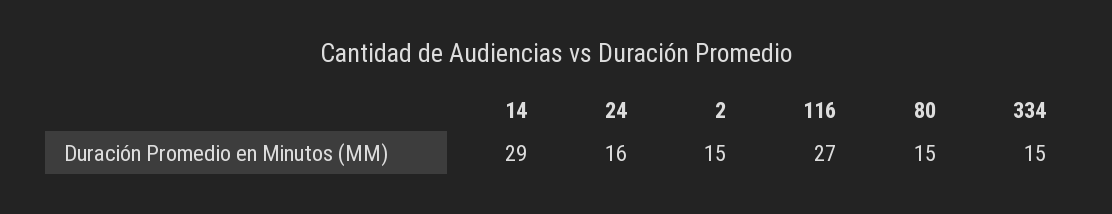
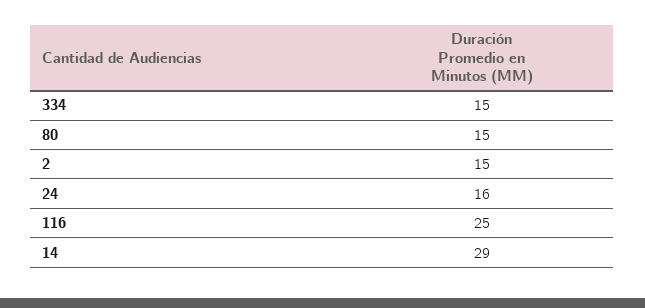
116: 27 -> 25

